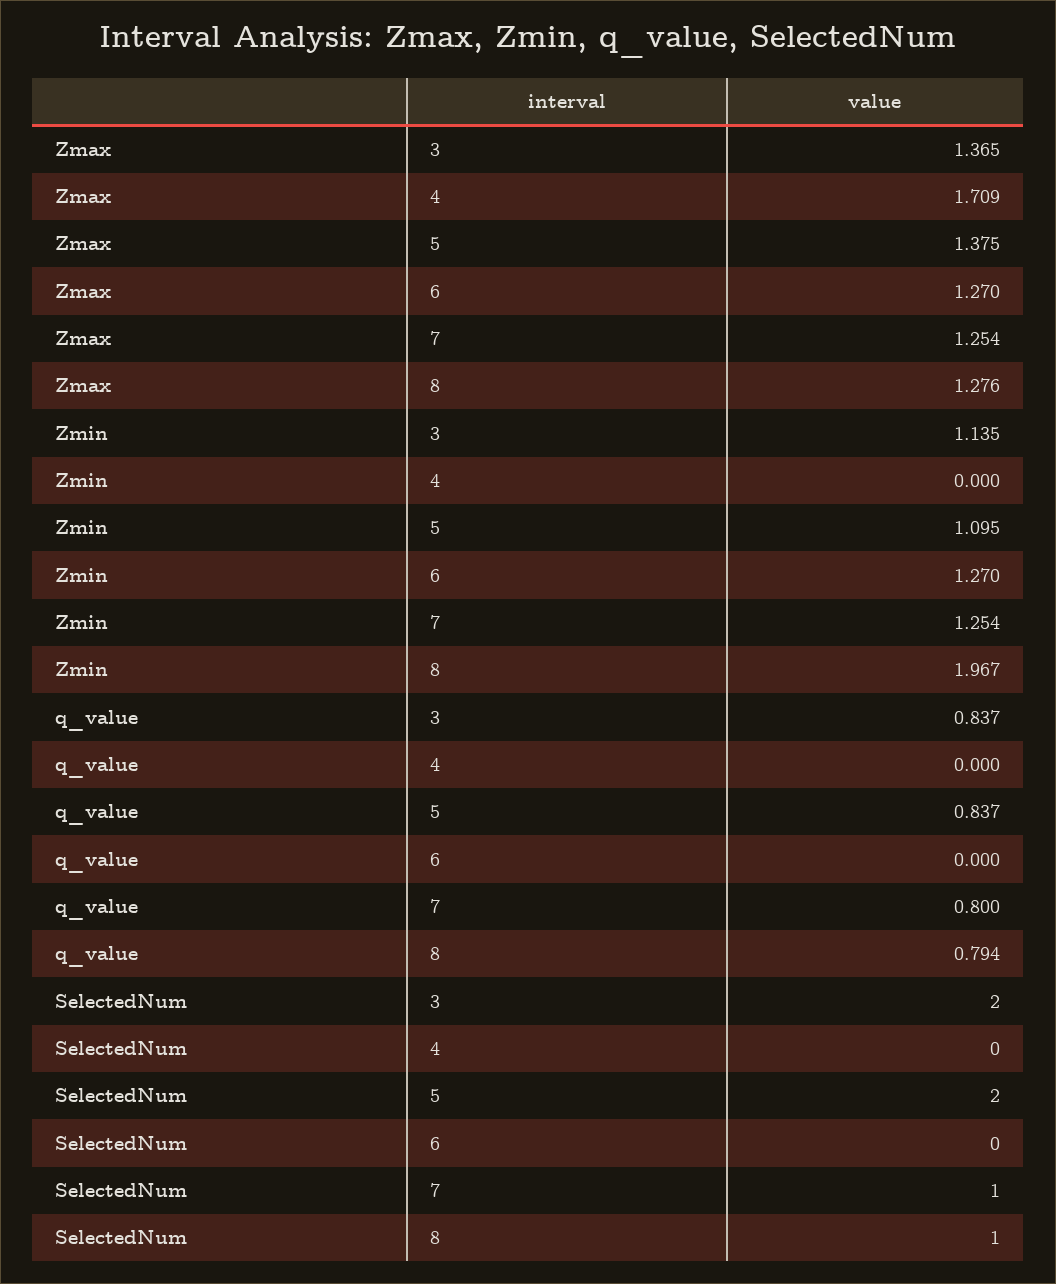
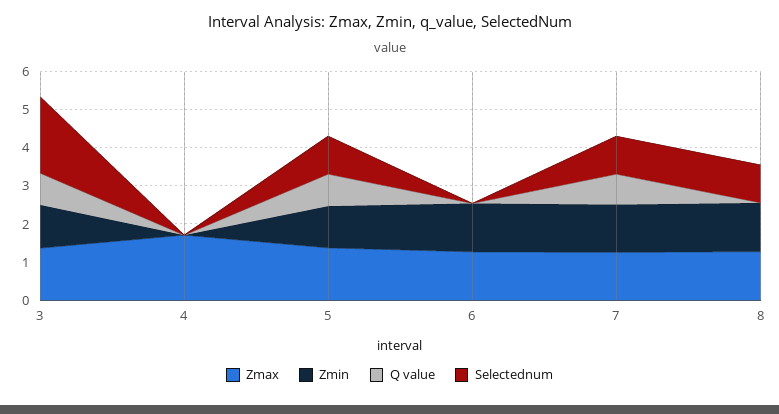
Zmin, 8: 1.967 -> 1.25
q_value, 8: 0.794 -> 0
SelectedNum, 5: 2 -> 1

